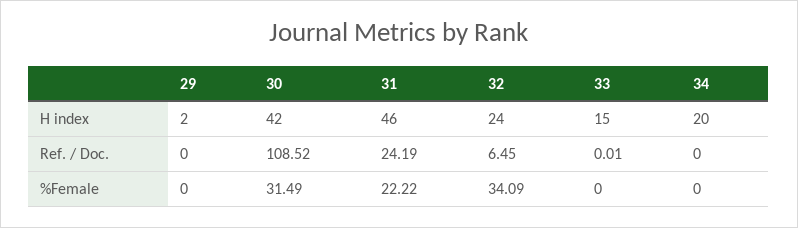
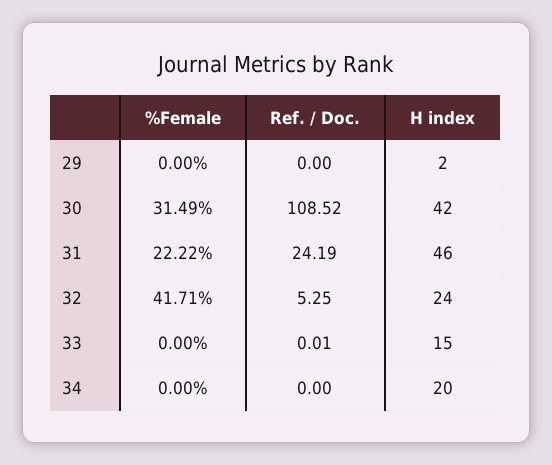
32, Ref. / Doc.: 6.45 -> 5.25
32, %Female: 34.09 -> 41.71

